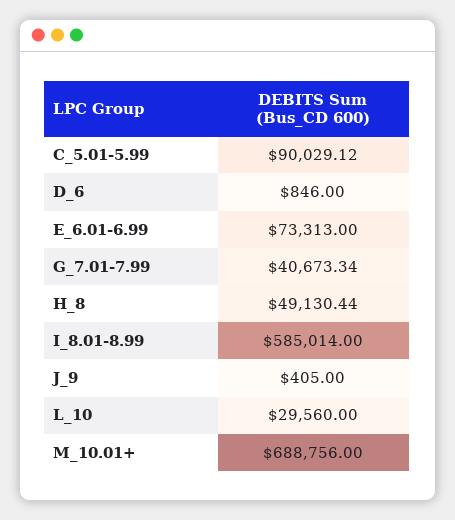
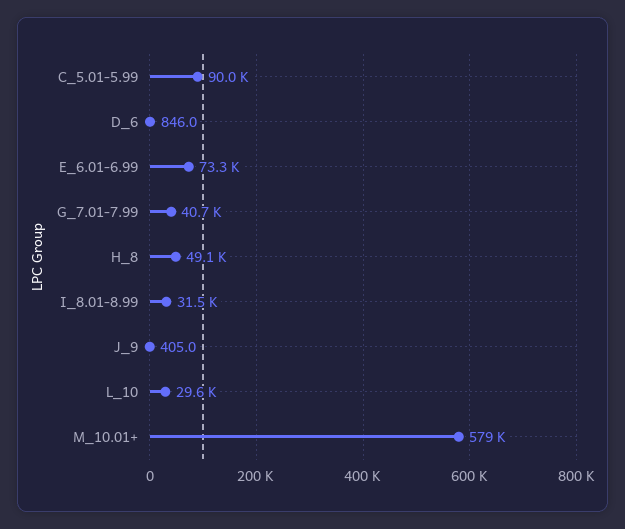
I_8.01-8.99: 585014 -> 31500
M_10.01+: 688756 -> 579000

